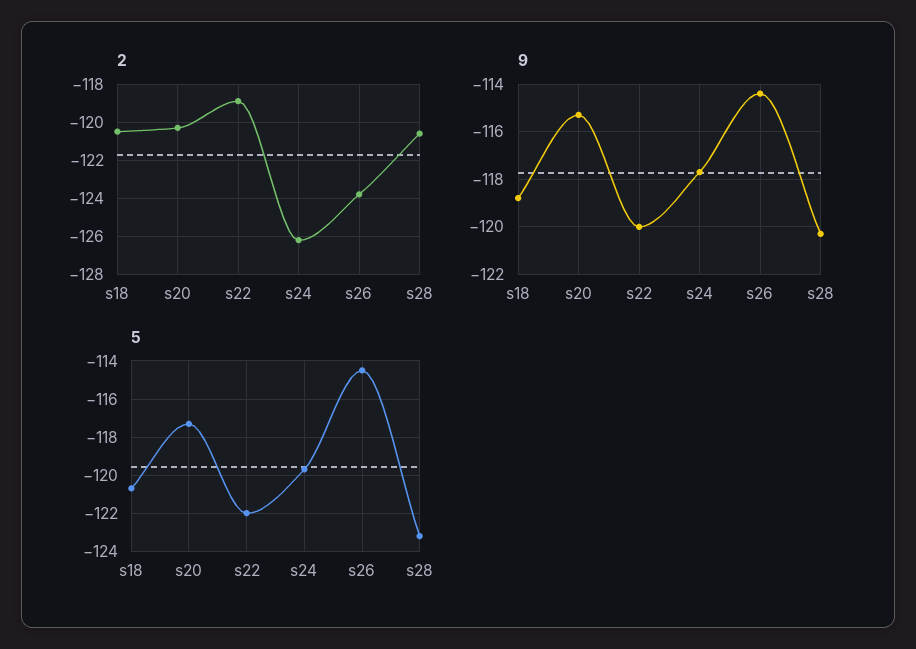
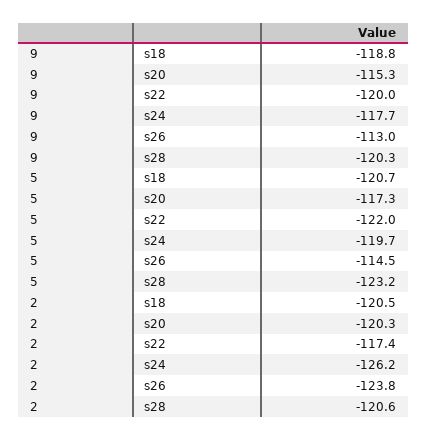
2, s22: -119 -> -117.4
9, s26: -114.5 -> -113

